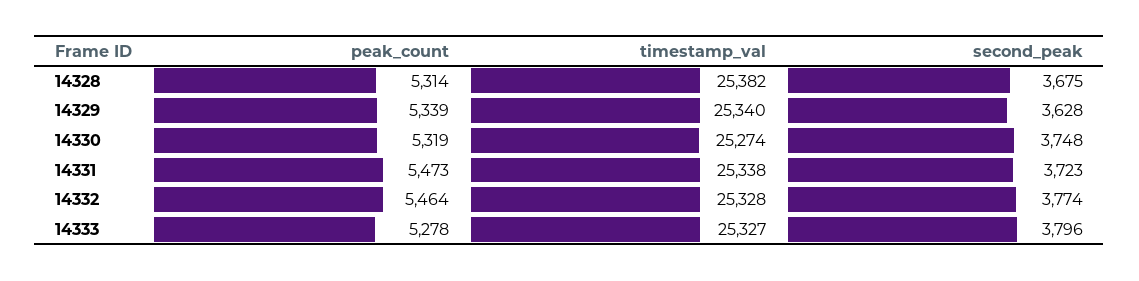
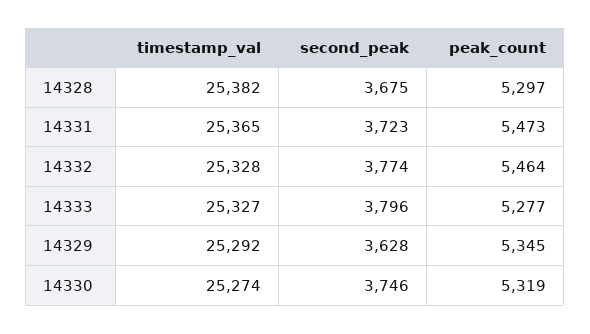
peak_count, 14328: 5314 -> 5297
peak_count, 14329: 5339 -> 5345
timestamp_val, 14329: 25340 -> 25292
second_peak, 14330: 3748 -> 3746
timestamp_val, 14331: 25338 -> 25365
peak_count, 14333: 5278 -> 5277

